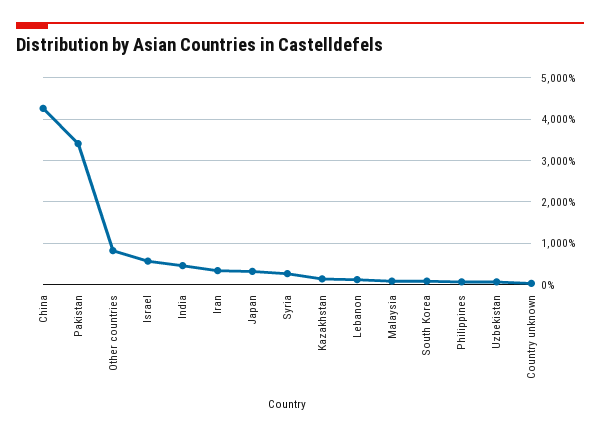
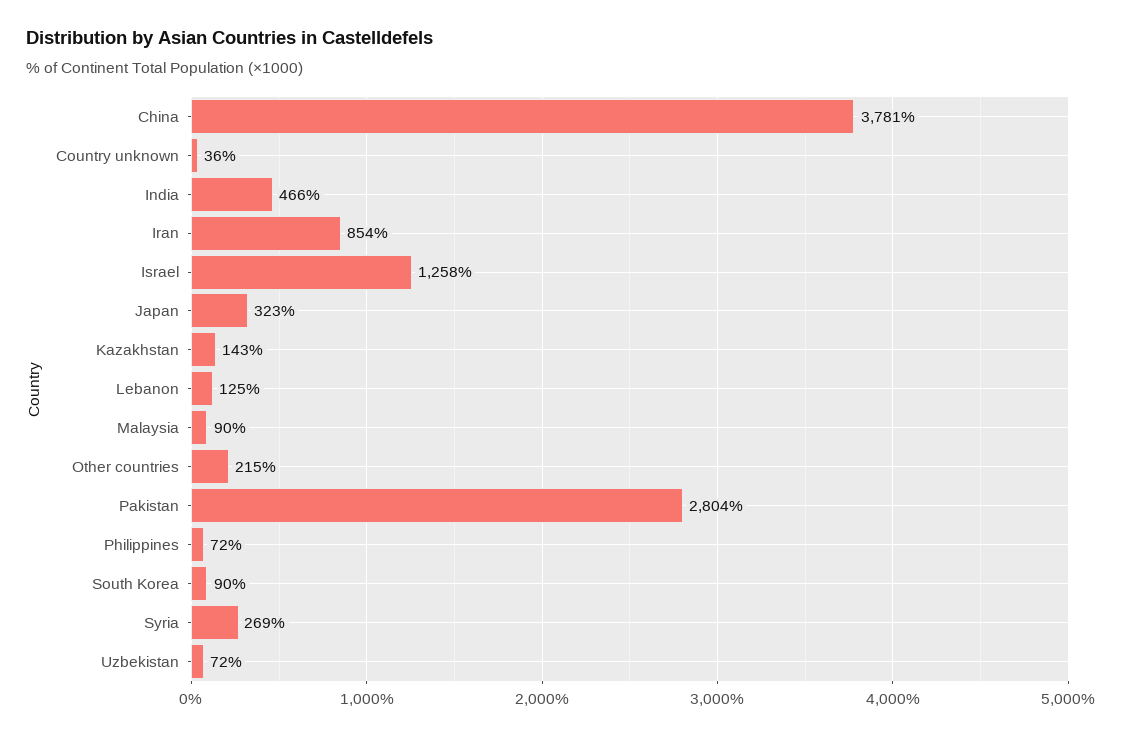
China: 4200 -> 3781
Pakistan: 3400 -> 2804
Other countries: 800 -> 215
Israel: 600 -> 1258
Iran: 400 -> 854

